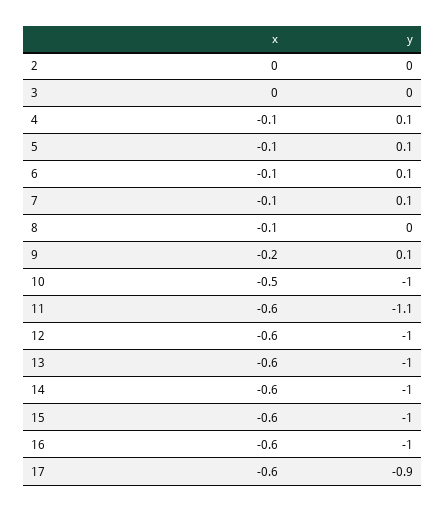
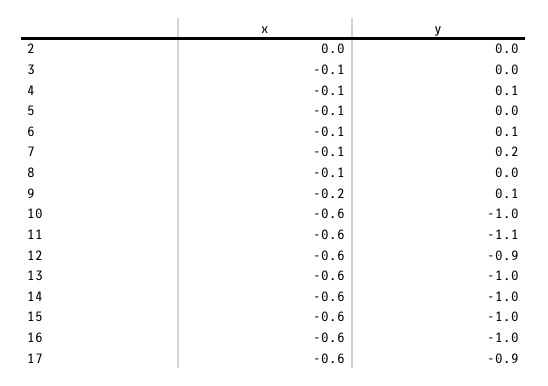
x, 3: 0 -> -0.1
y, 5: 0.1 -> 0
y, 7: 0.1 -> 0.2
x, 10: -0.5 -> -0.6
y, 12: -1 -> -0.9

